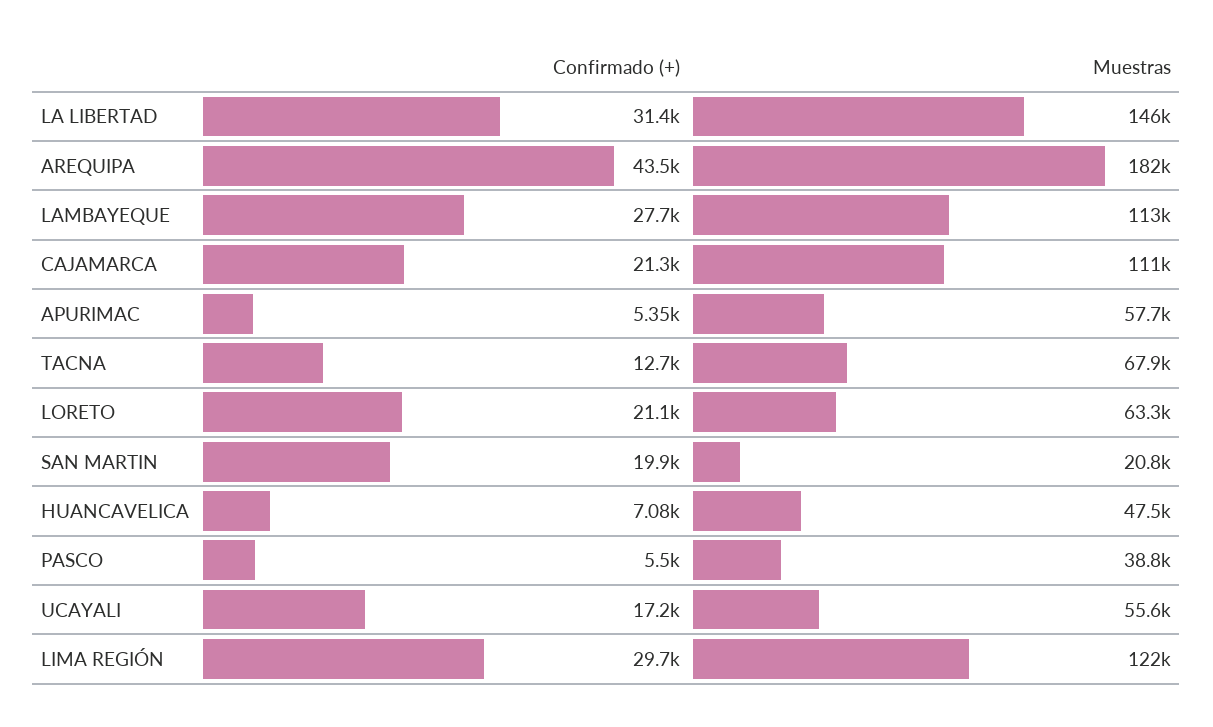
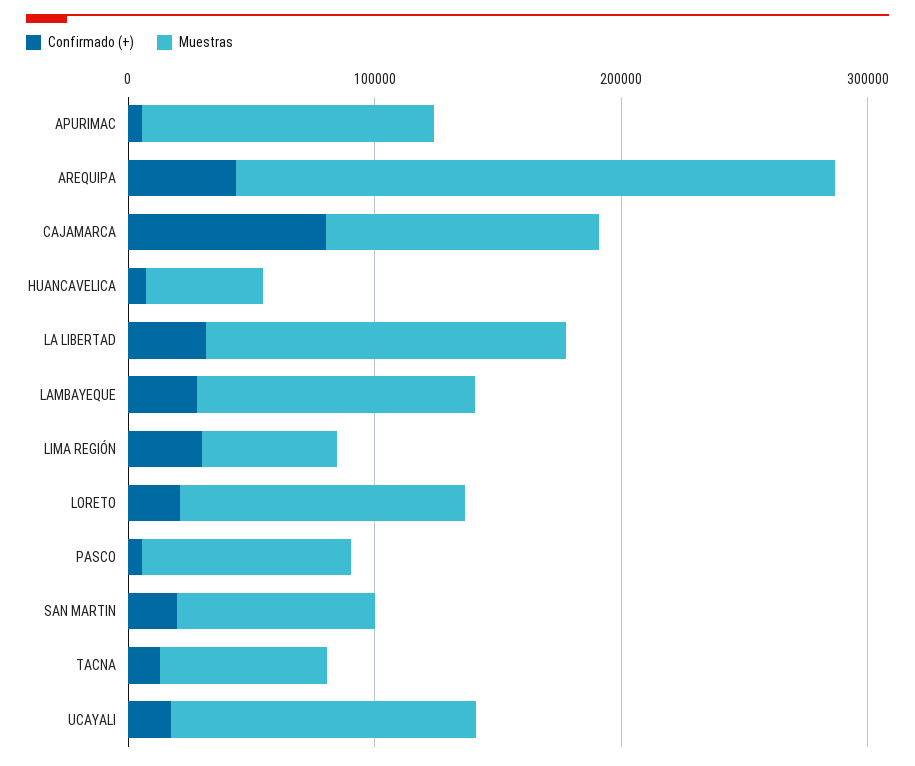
Muestras, AREQUIPA: 182000 -> 240000
Confirmado (+), CAJAMARCA: 21300 -> 80000
Muestras, APURIMAC: 57700 -> 120000
Muestras, LORETO: 63300 -> 120000
Muestras, SAN MARTIN: 20800 -> 80000
Muestras, PASCO: 38800 -> 80000
Muestras, UCAYALI: 55600 -> 120000
Muestras, LIMA REGIÓN: 122000 -> 60000

